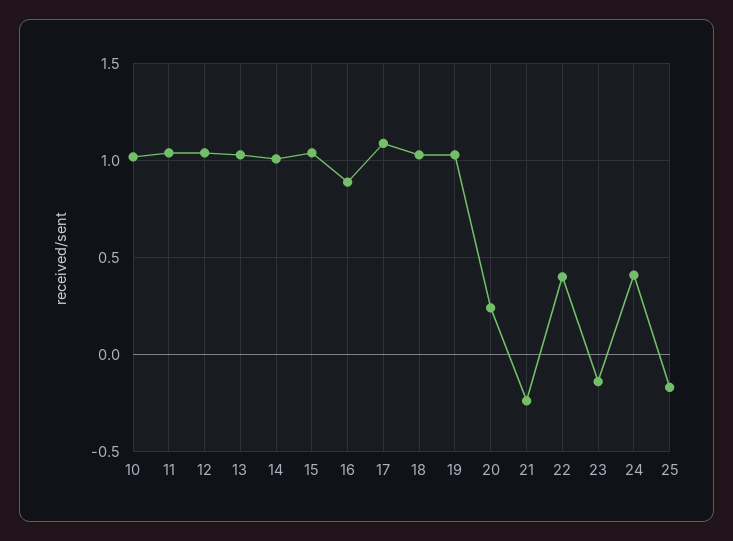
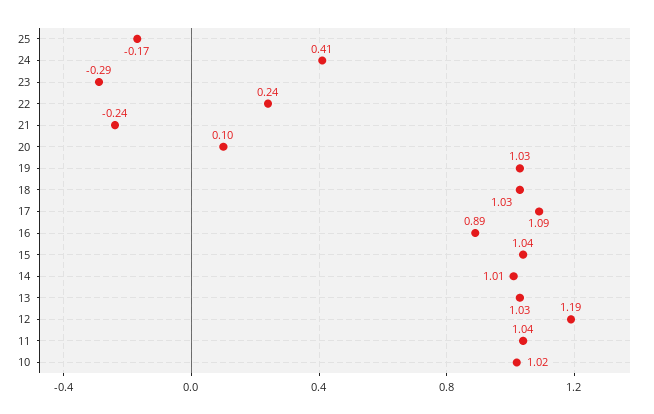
12: 1.05 -> 1.19
20: 0.25 -> 0.1
22: 0.4 -> 0.24
23: -0.15 -> -0.29

